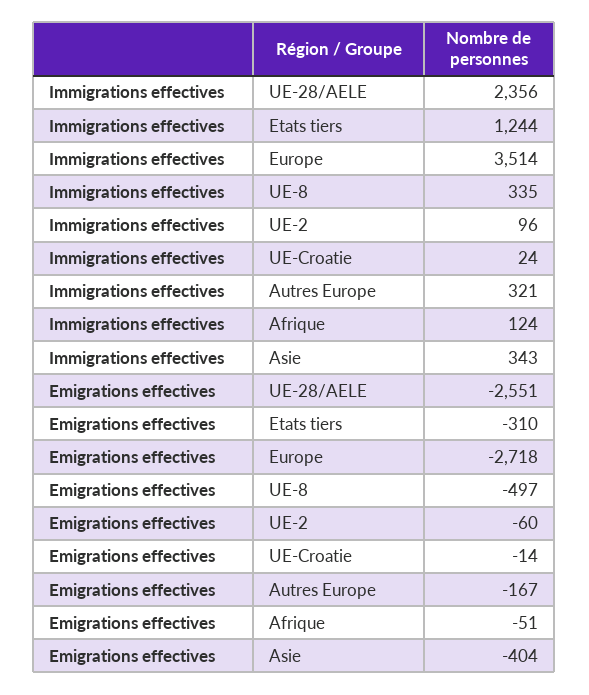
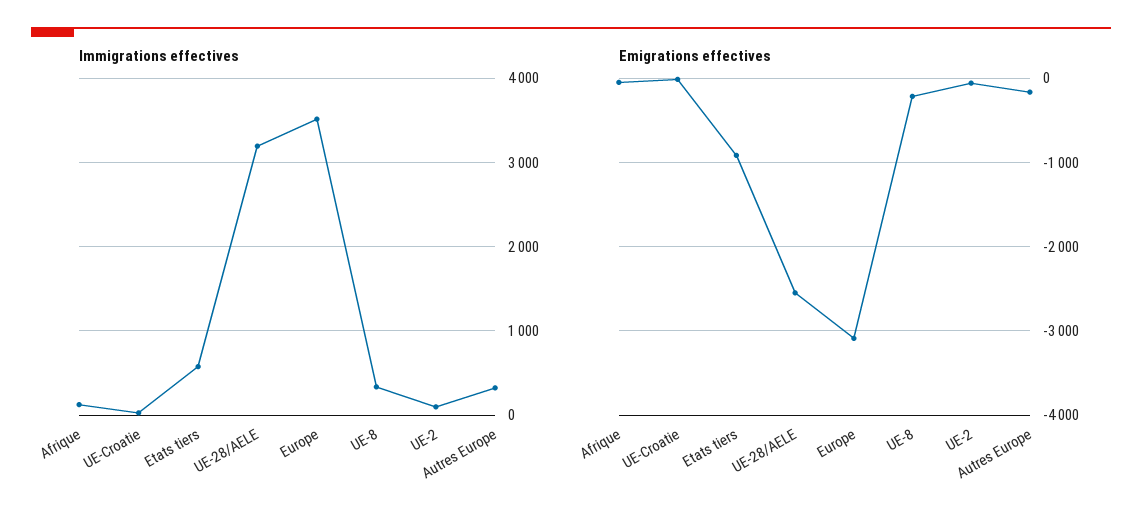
Immigrations effectives, UE-28/AELE: 2356 -> 3200
Immigrations effectives, Etats tiers: 1244 -> 600
Immigrations effectives, Asie: 343 -> none
Emigrations effectives, Etats tiers: -310 -> -900
Emigrations effectives, Europe: -2718 -> -3100
Emigrations effectives, UE-8: -497 -> -200
Emigrations effectives, Asie: -404 -> none

